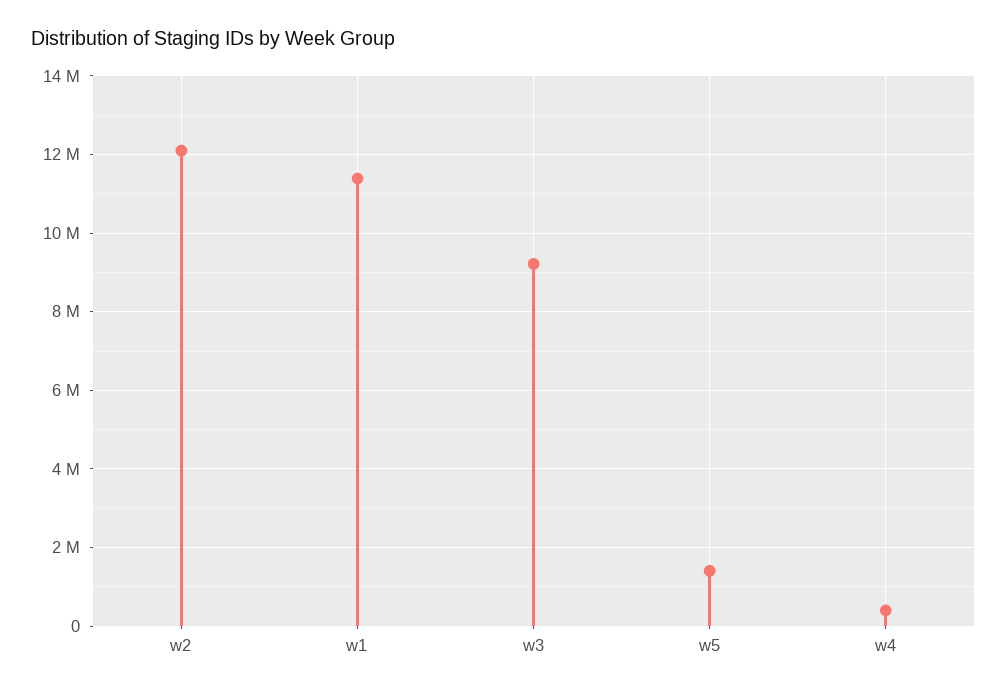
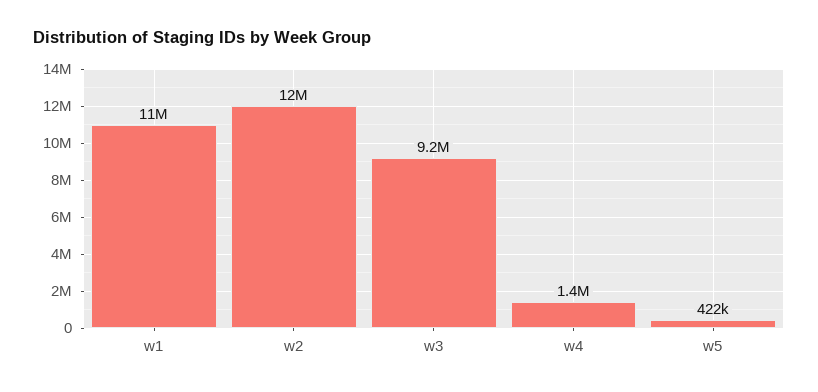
w5: 1400000 -> 422000
w4: 400000 -> 1400000

